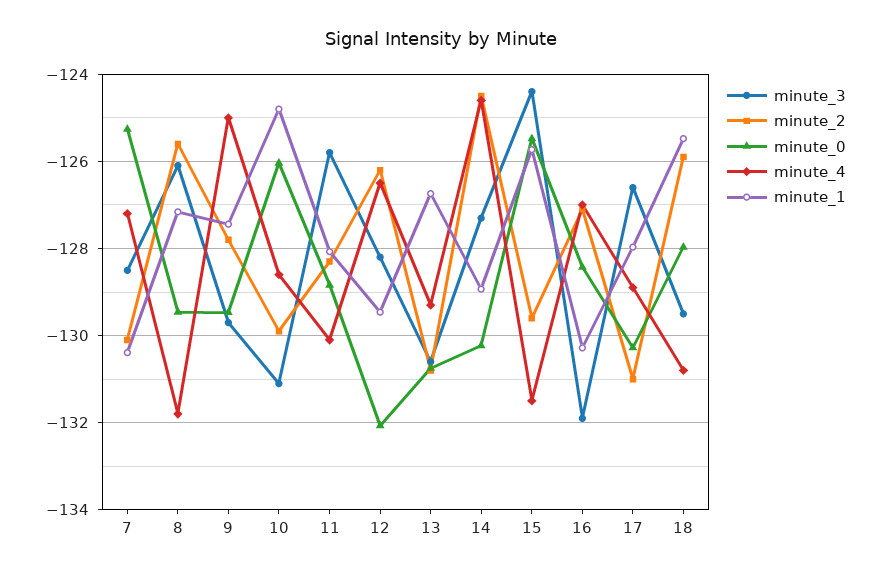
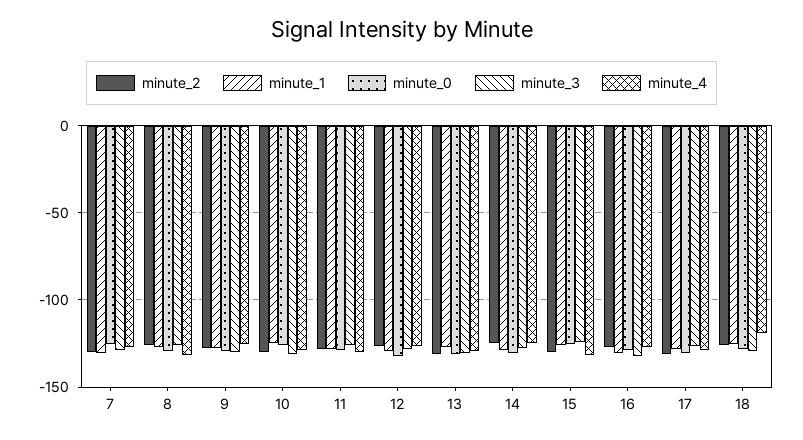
minute_4, 18: -130.8 -> -120

